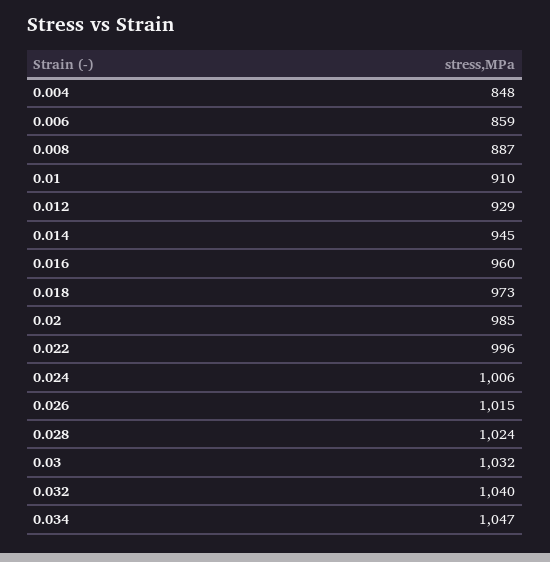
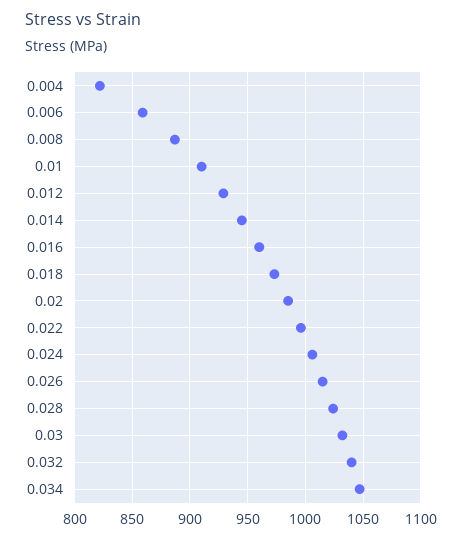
0.004: 848 -> 820

